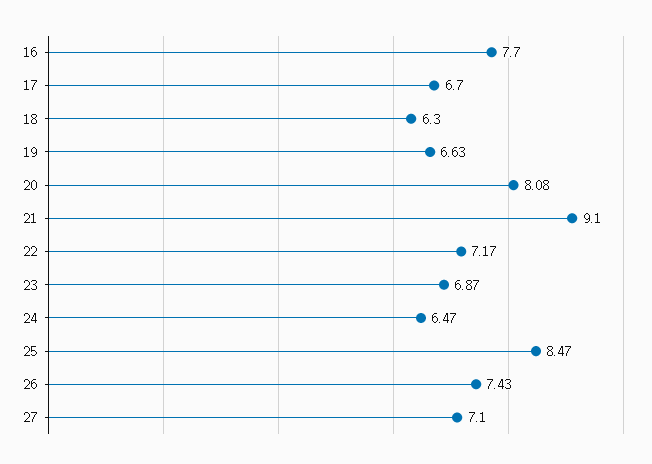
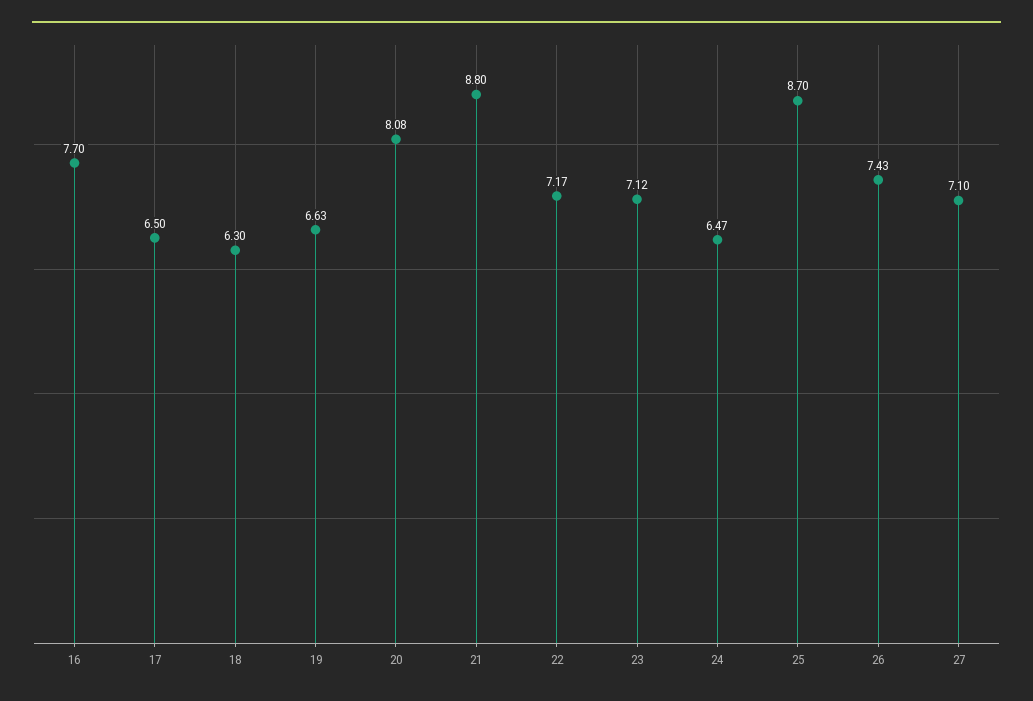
17: 6.7 -> 6.5
21: 9.1 -> 8.8
23: 6.87 -> 7.12
25: 8.47 -> 8.7

